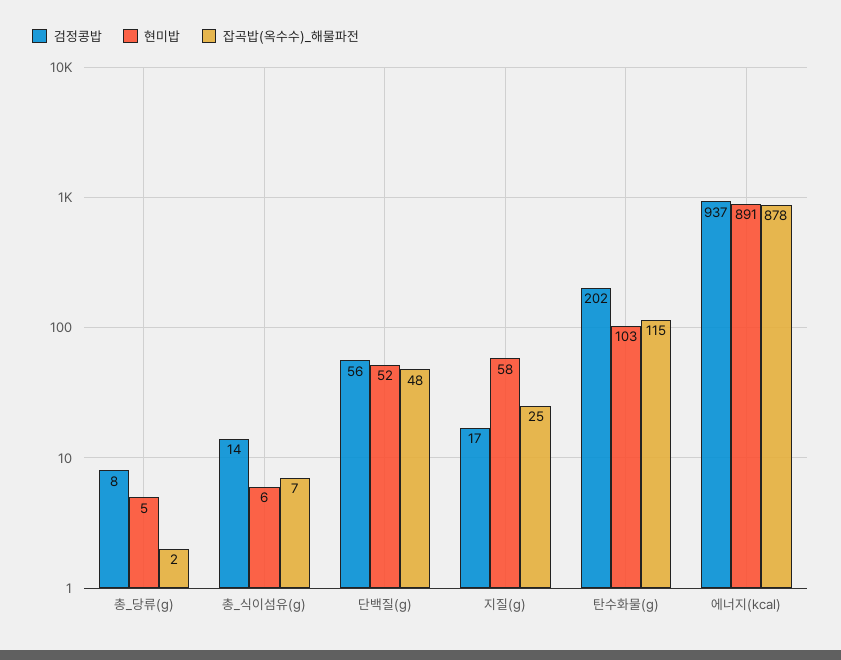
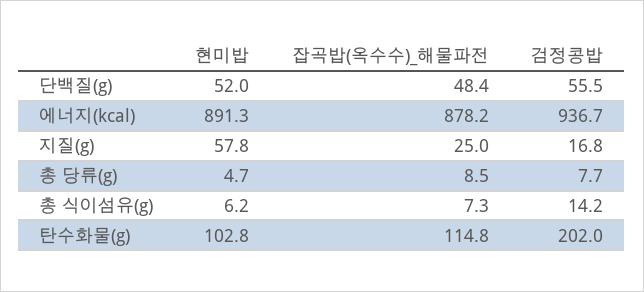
잡곡밥(옥수수)_해물파전, 총_당류(g): 2 -> 8.5

